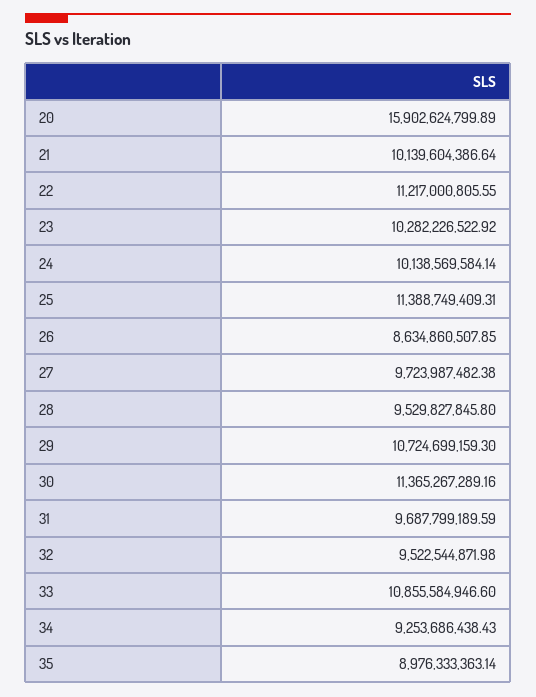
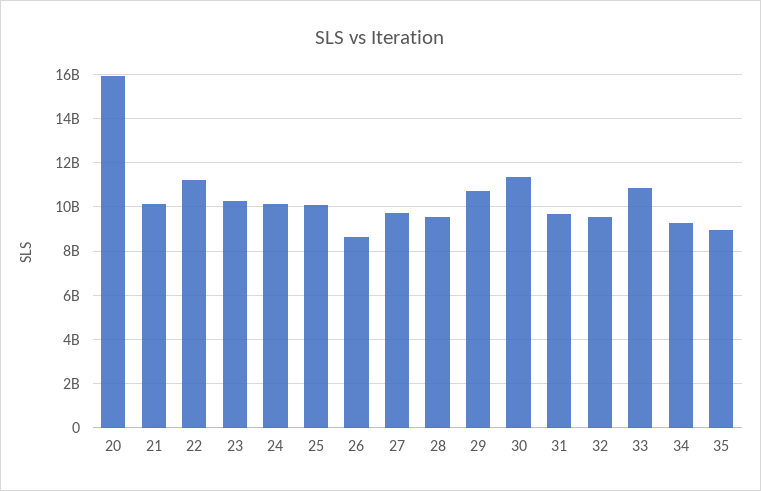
25: 11388749409.31 -> 10000000000

